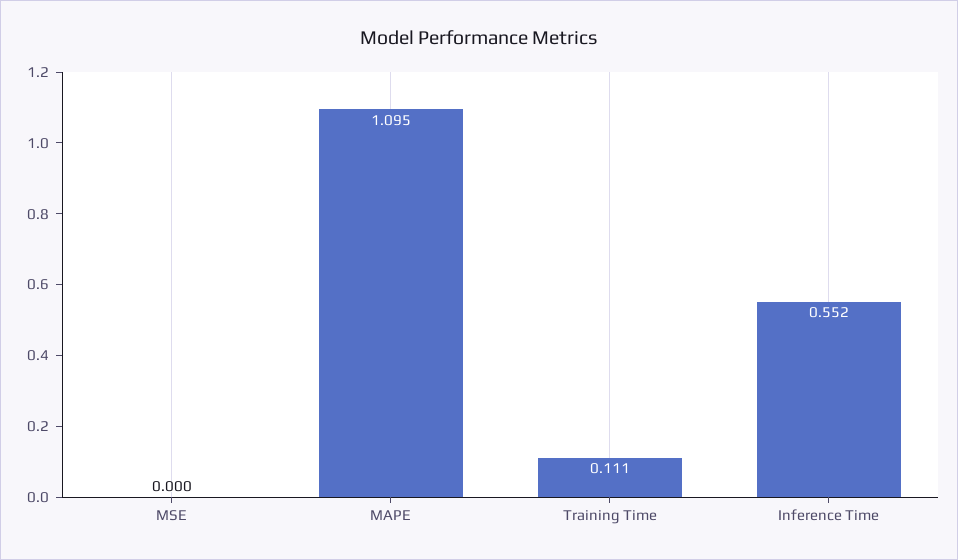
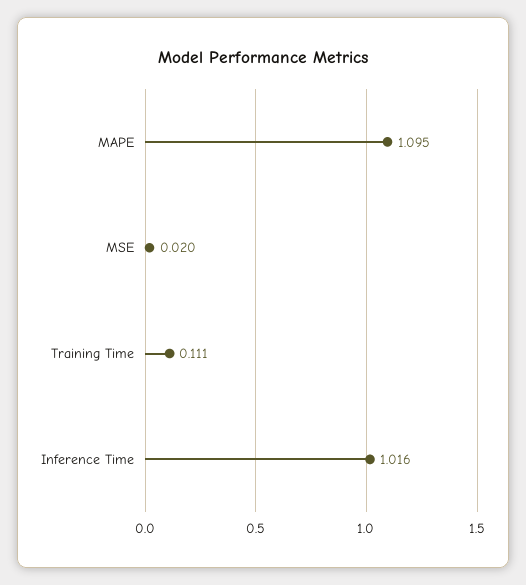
MSE: 0 -> 0.02
Inference Time: 0.552 -> 1.016

